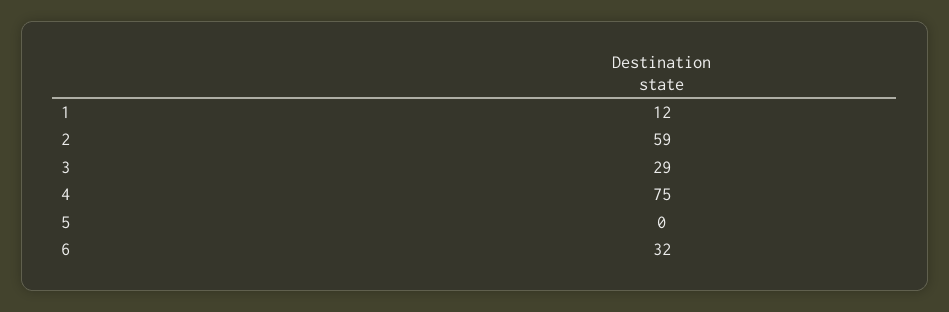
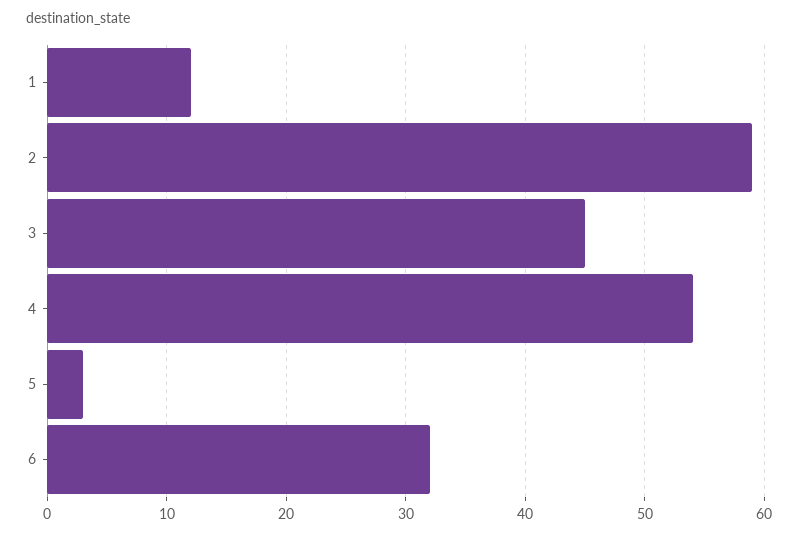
3: 29 -> 45
4: 75 -> 54
5: 0 -> 3

